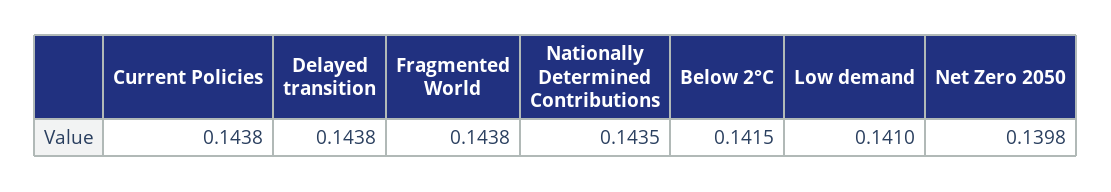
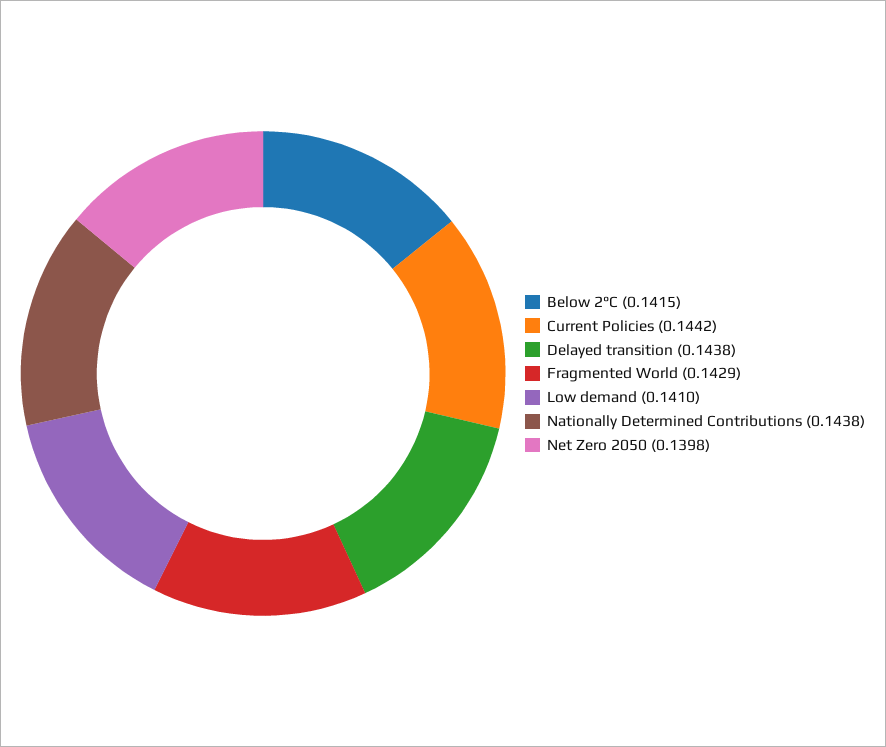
Current Policies: 0.1438 -> 0.1442
Fragmented World: 0.1438 -> 0.1429
Nationally Determined Contributions: 0.1435 -> 0.1438

